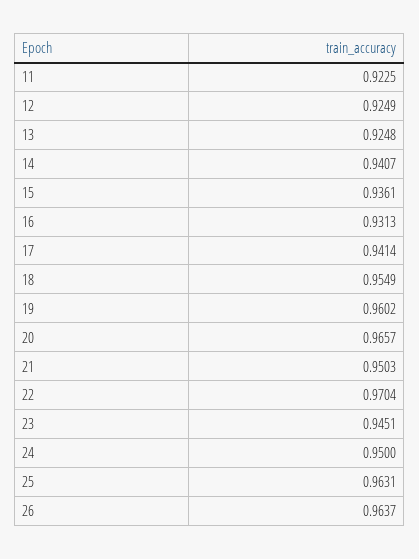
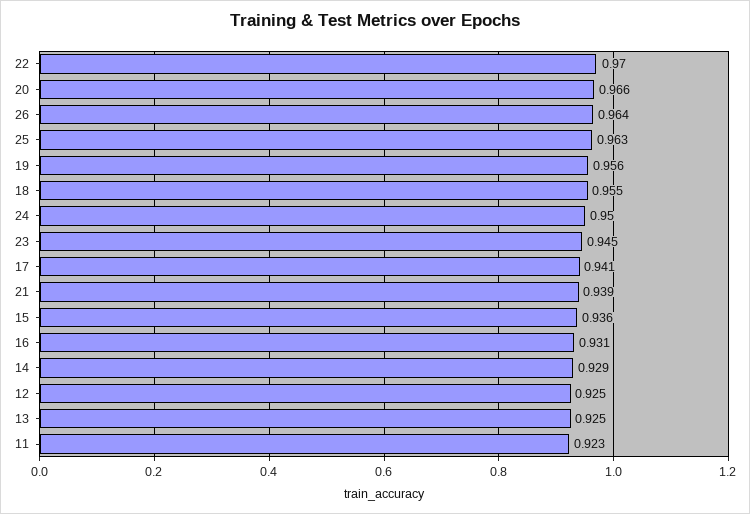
14: 0.9407 -> 0.929
19: 0.9602 -> 0.956
21: 0.9503 -> 0.939

